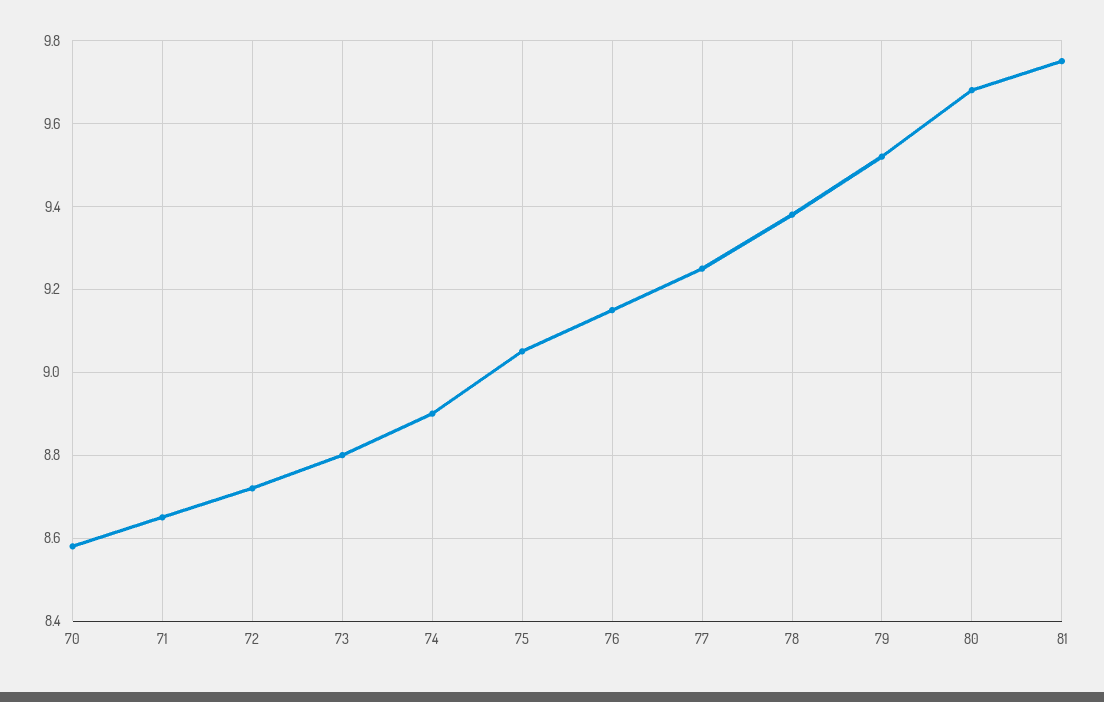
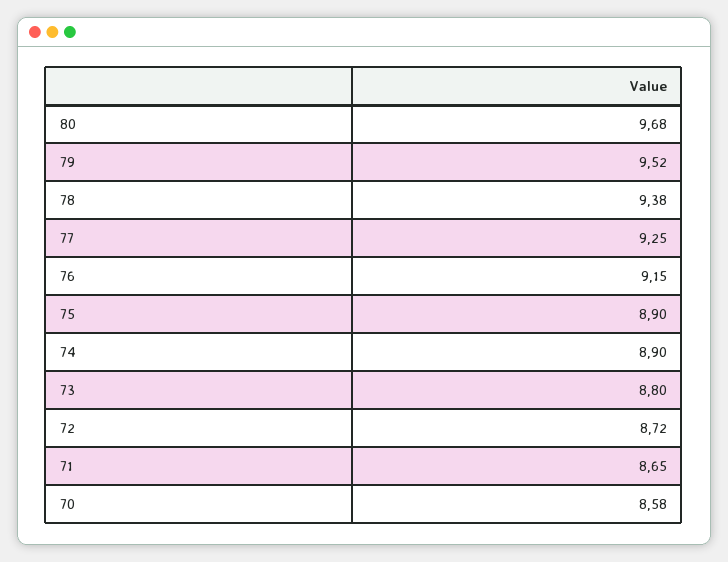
75: 9.05 -> 8.9
81: 9.75 -> none

